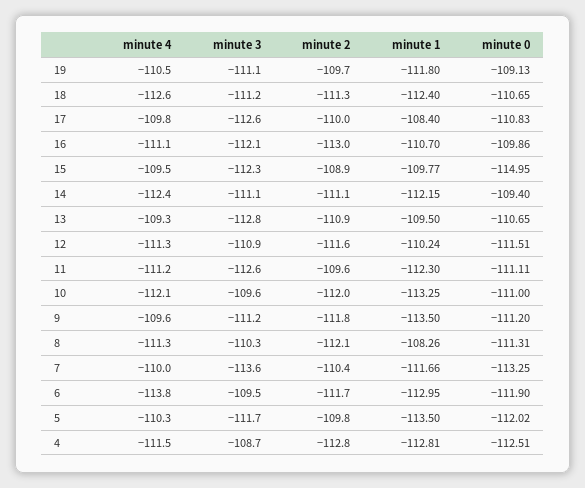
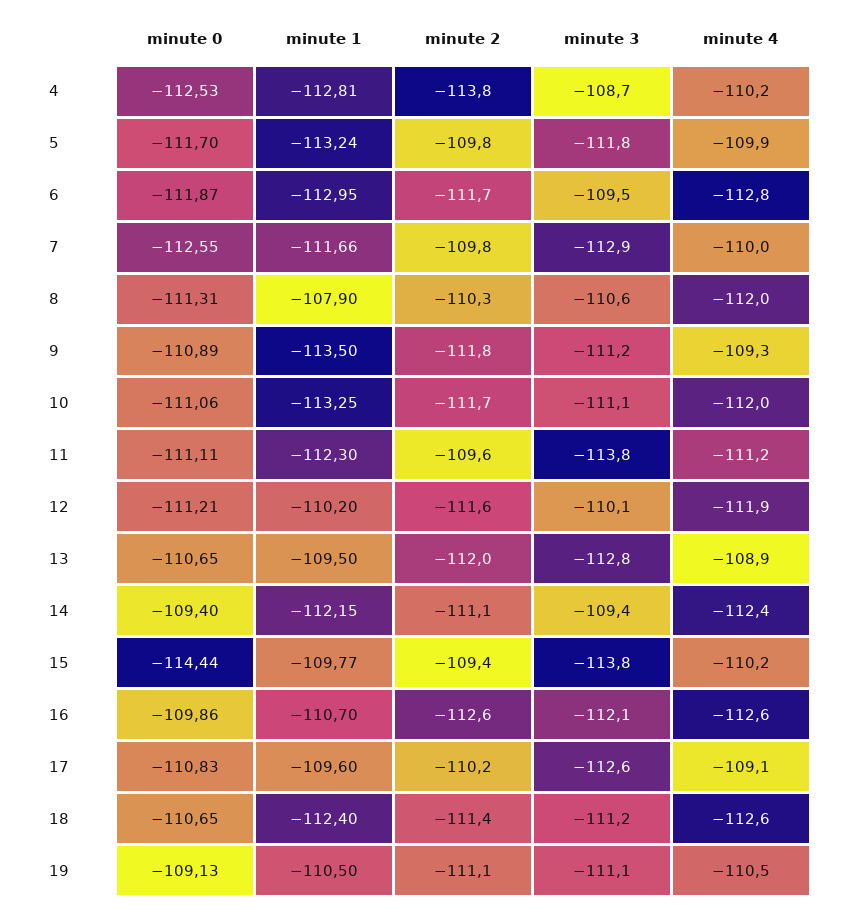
minute 2, 19: -109.7 -> -111.1
minute 1, 19: -111.8 -> -110.5
minute 2, 18: -111.3 -> -111.4
minute 4, 17: -109.8 -> -109.1
minute 2, 17: -110 -> -110.2
minute 1, 17: -108.4 -> -109.6
minute 4, 16: -111.1 -> -112.6
minute 2, 16: -113 -> -112.6
minute 4, 15: -109.5 -> -110.2
minute 3, 15: -112.3 -> -113.8
minute 2, 15: -108.9 -> -109.4
minute 0, 15: -114.95 -> -114.44
minute 3, 14: -111.1 -> -109.4
minute 4, 13: -109.3 -> -108.9
minute 2, 13: -110.9 -> -112
minute 4, 12: -111.3 -> -111.9
minute 3, 12: -110.9 -> -110.1
minute 1, 12: -110.24 -> -110.2
minute 0, 12: -111.51 -> -111.21
minute 3, 11: -112.6 -> -113.8
minute 4, 10: -112.1 -> -112
minute 3, 10: -109.6 -> -111.1
minute 2, 10: -112 -> -111.7
minute 0, 10: -111 -> -111.06
minute 4, 9: -109.6 -> -109.3
minute 0, 9: -111.2 -> -110.89
minute 4, 8: -111.3 -> -112
minute 3, 8: -110.3 -> -110.6
minute 2, 8: -112.1 -> -110.3
minute 1, 8: -108.26 -> -107.9
minute 3, 7: -113.6 -> -112.9
minute 2, 7: -110.4 -> -109.8
minute 0, 7: -113.25 -> -112.55
minute 4, 6: -113.8 -> -112.8
minute 0, 6: -111.9 -> -111.87
minute 4, 5: -110.3 -> -109.9
minute 3, 5: -111.7 -> -111.8
minute 1, 5: -113.5 -> -113.24
minute 0, 5: -112.02 -> -111.7
minute 4, 4: -111.5 -> -110.2
minute 2, 4: -112.8 -> -113.8
minute 0, 4: -112.51 -> -112.53

